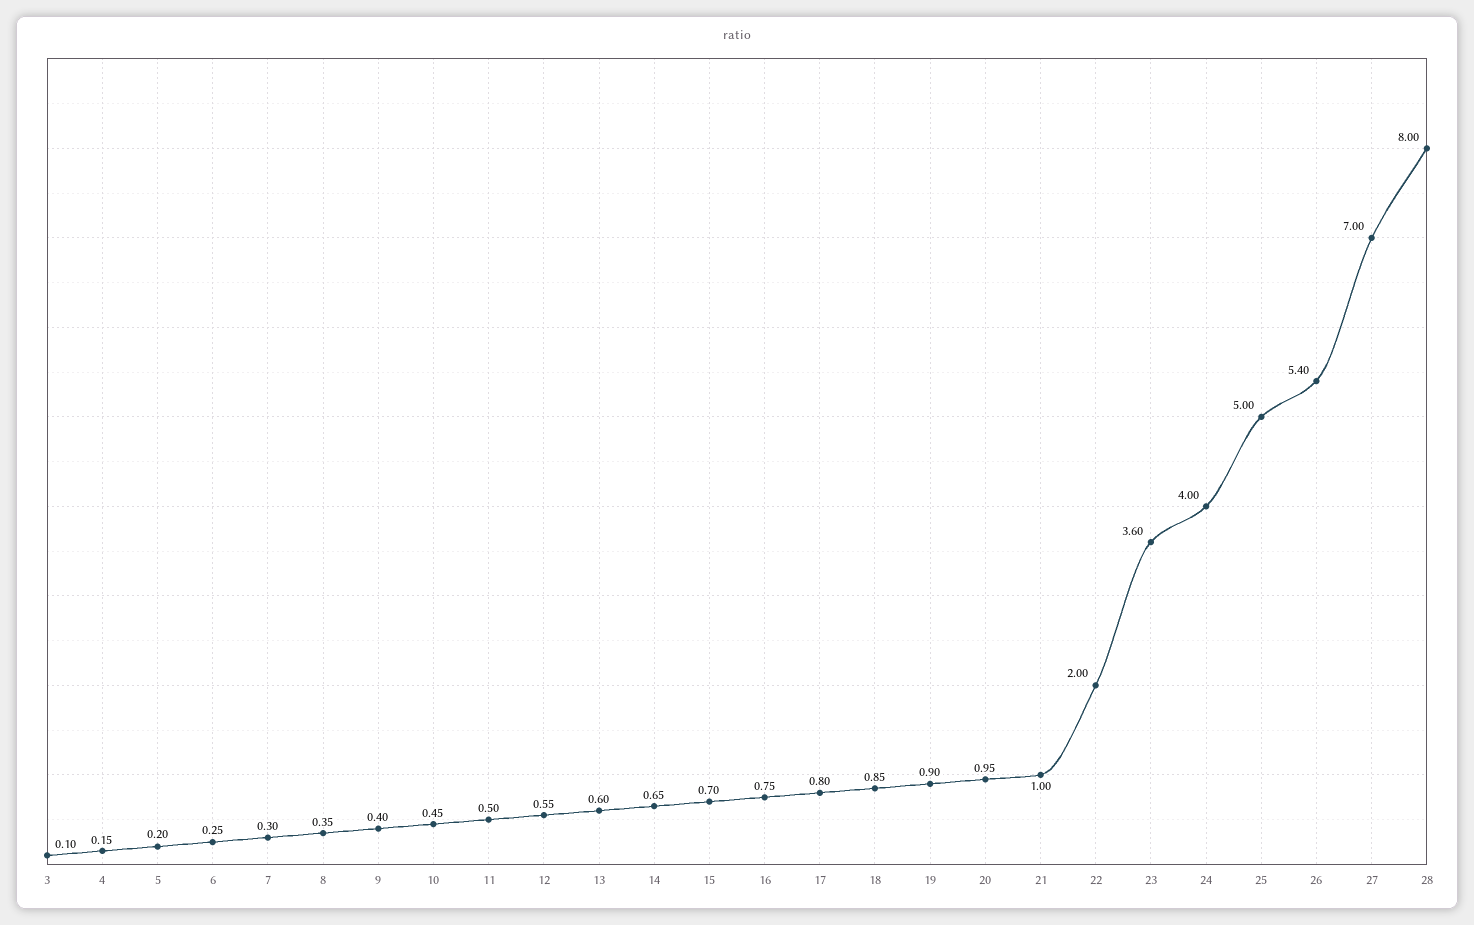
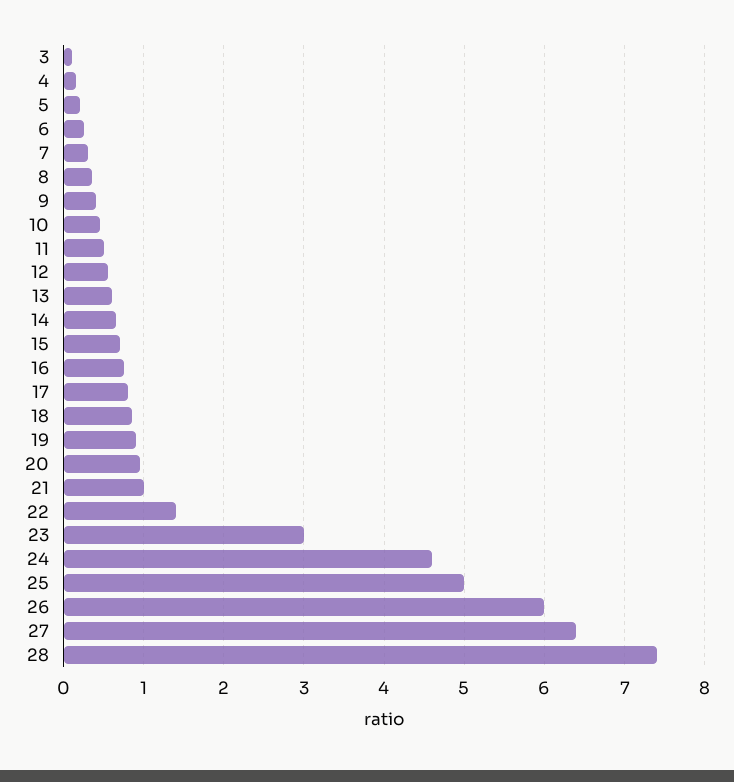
22: 2 -> 1.4
23: 3.6 -> 3
24: 4 -> 4.6
26: 5.4 -> 6
27: 7 -> 6.4
28: 8 -> 7.4

